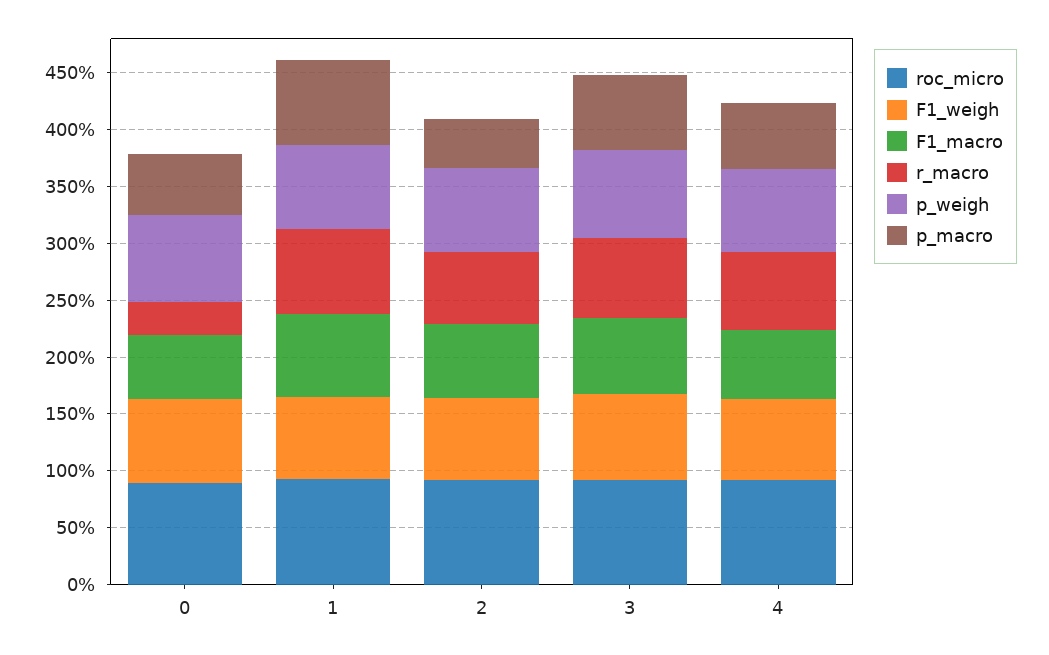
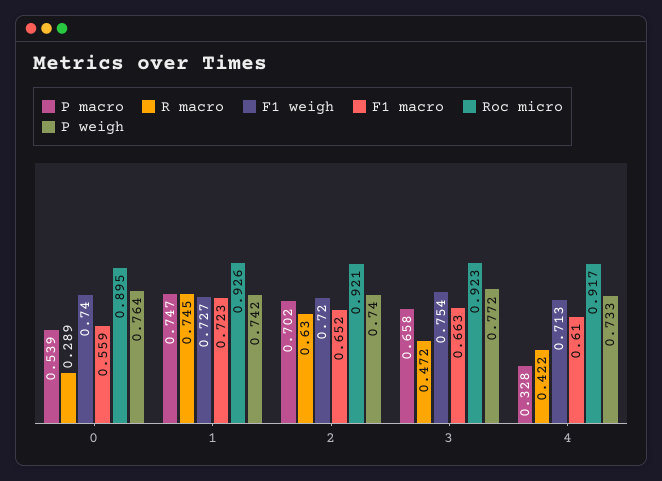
p_macro, 2: 0.4 -> 0.702
r_macro, 3: 0.7 -> 0.472
r_macro, 4: 0.7 -> 0.422
p_macro, 4: 0.6 -> 0.328

